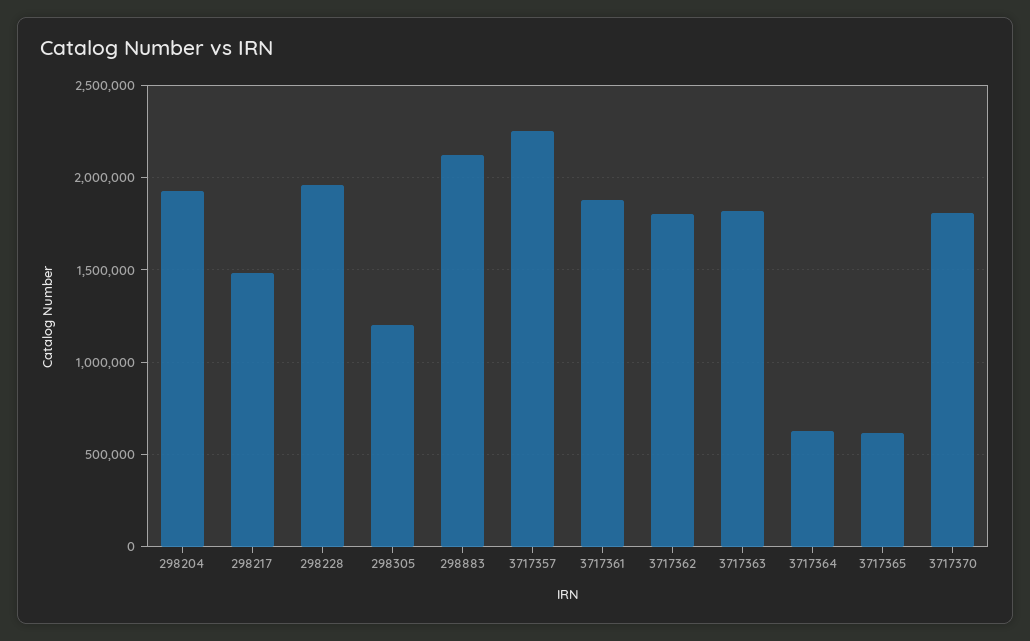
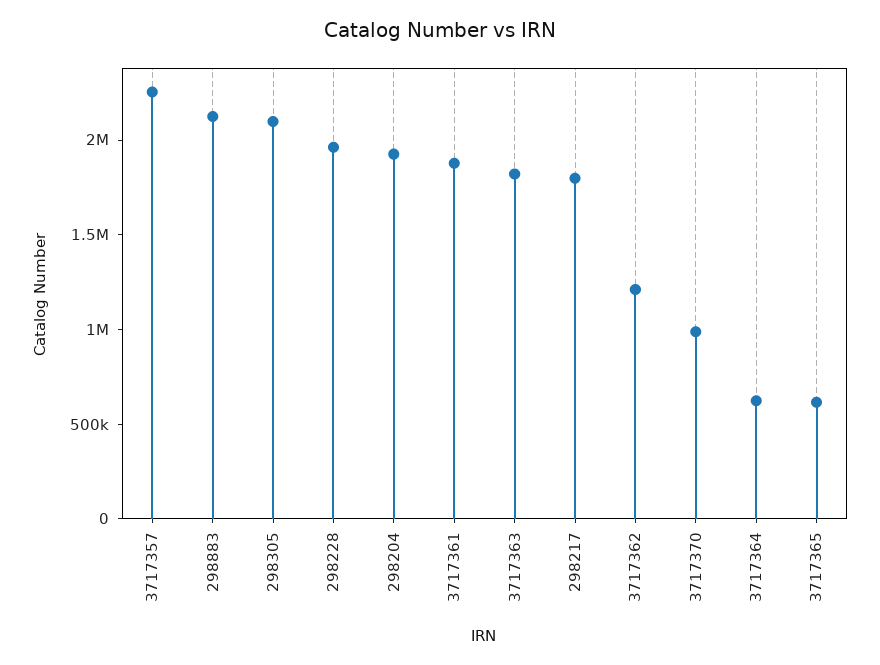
298217: 1500000 -> 1800000
298305: 1200000 -> 2100000
3717362: 1800000 -> 1200000
3717370: 1800000 -> 1000000

